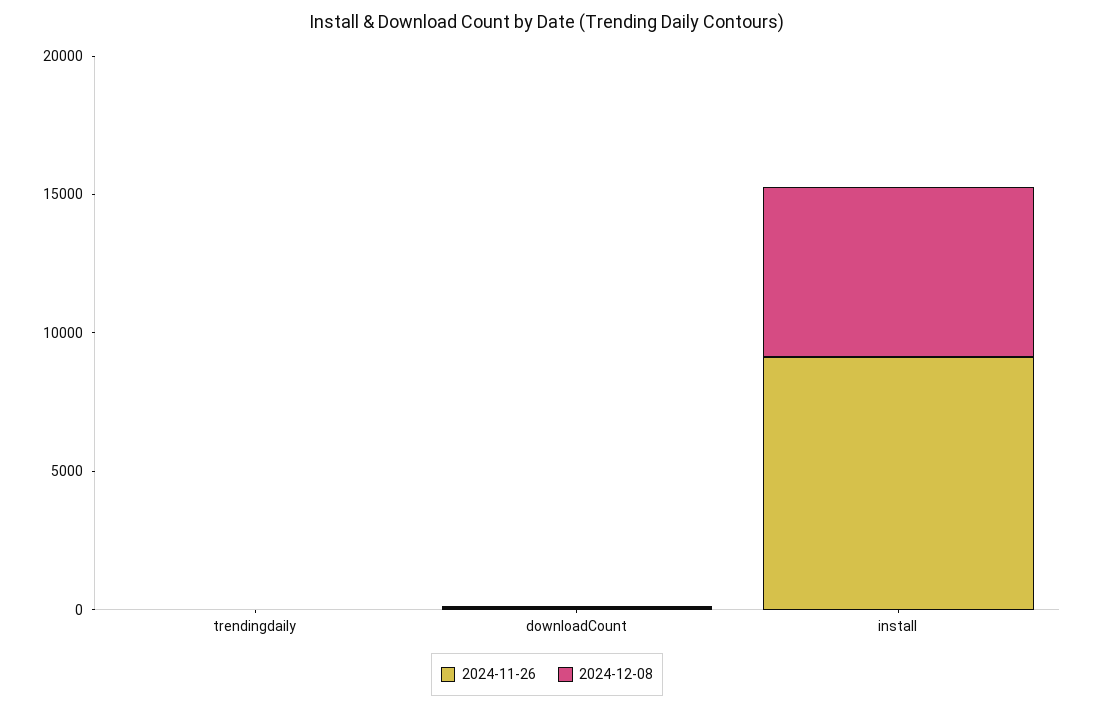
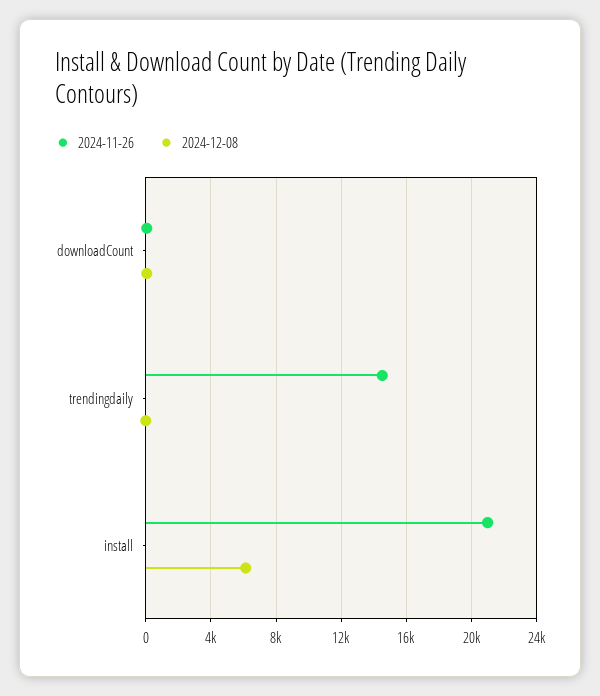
2024-11-26, trendingdaily: 0 -> 14500
2024-11-26, install: 9000 -> 21000

